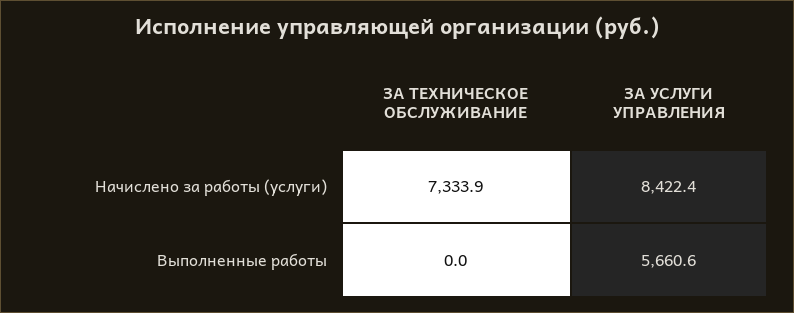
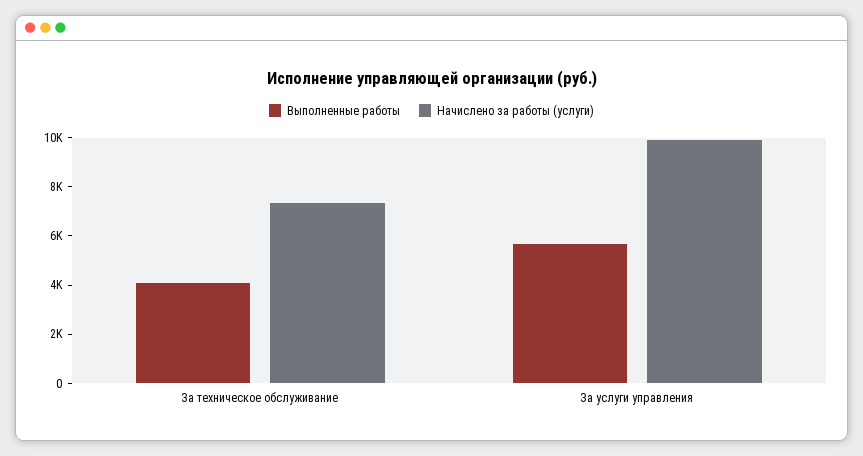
Начислено за работы (услуги), ЗА УСЛУГИ УПРАВЛЕНИЯ: 8422.4 -> 10000
Выполненные работы, ЗА ТЕХНИЧЕСКОЕ ОБСЛУЖИВАНИЕ: 0 -> 4000

